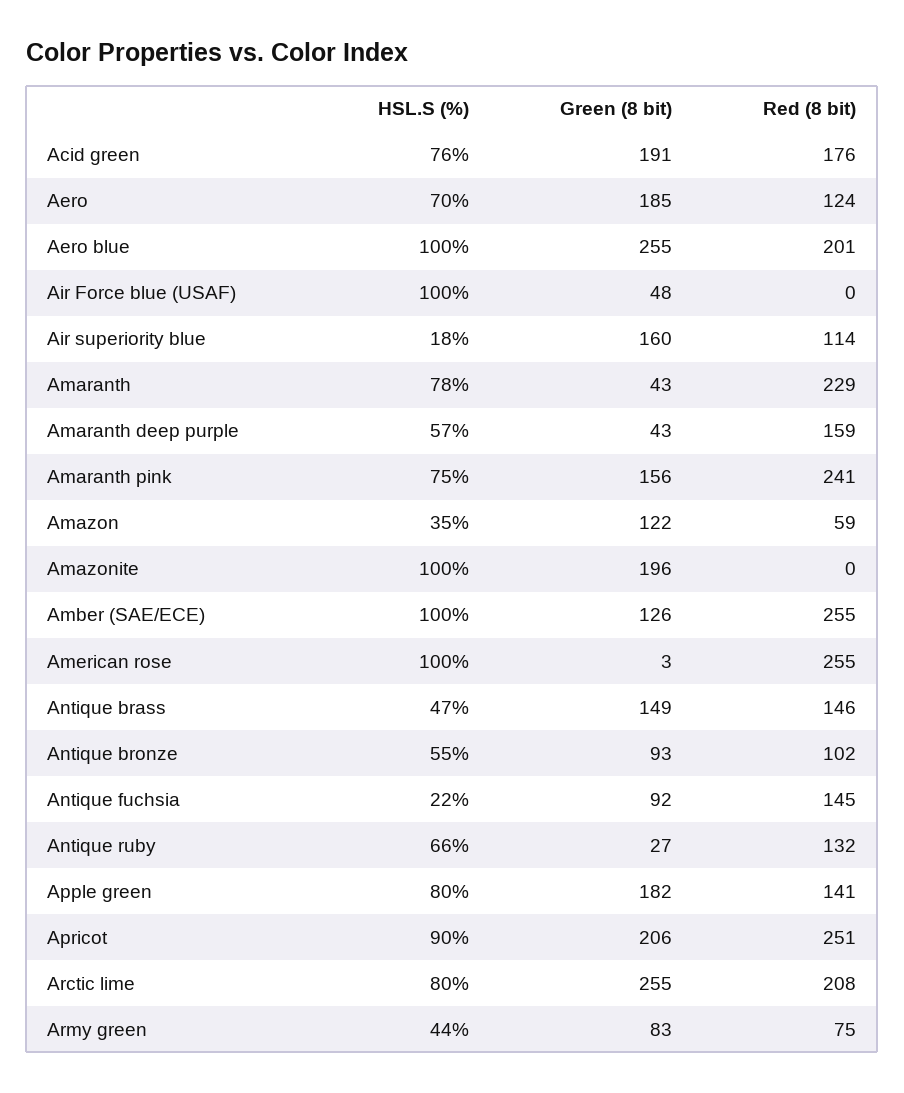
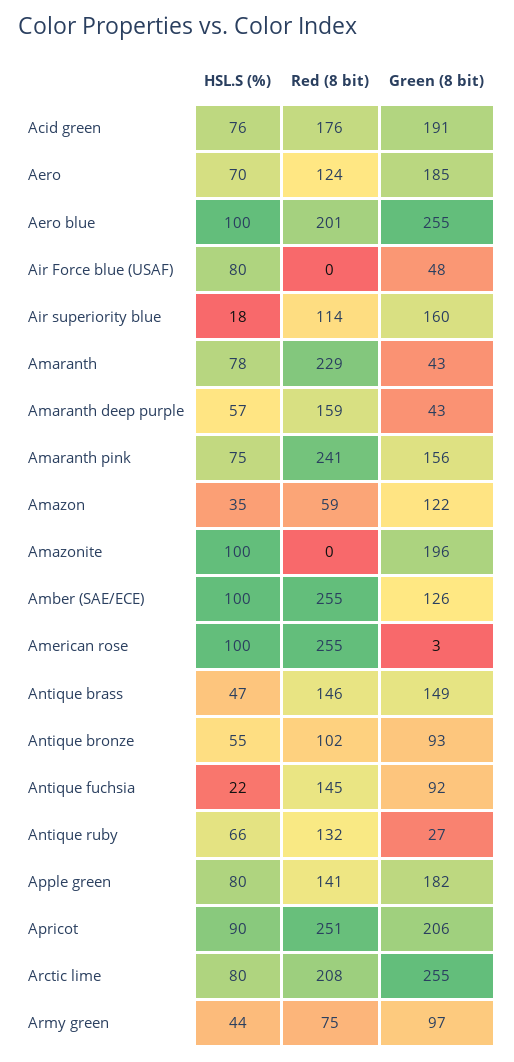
HSL.S (%), Air Force blue (USAF): 100 -> 80
Green (8 bit), Army green: 83 -> 97

